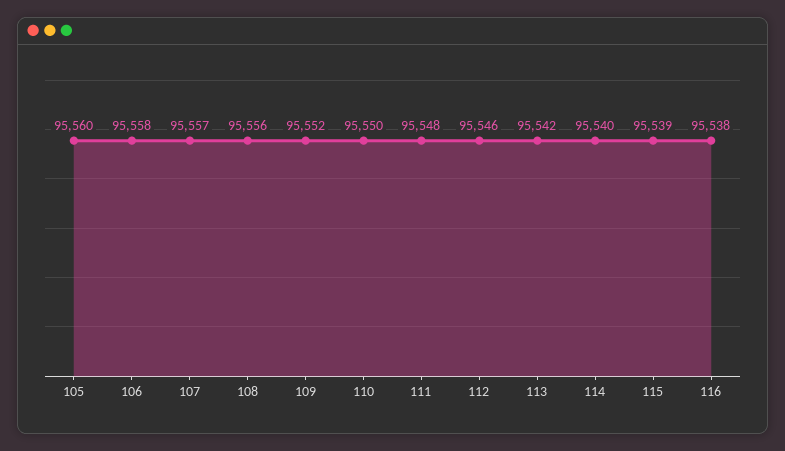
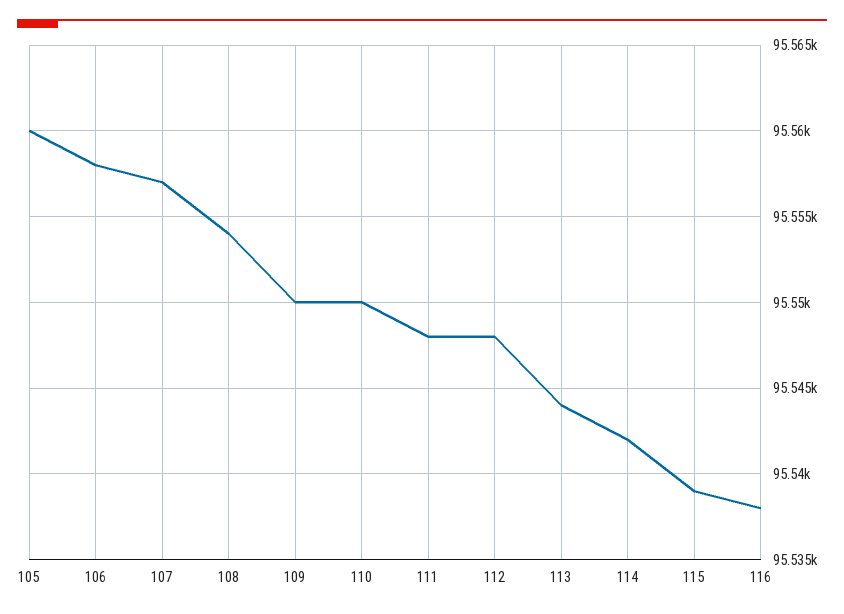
108: 95556 -> 95554
109: 95552 -> 95550
112: 95546 -> 95548
113: 95542 -> 95544
114: 95540 -> 95542

